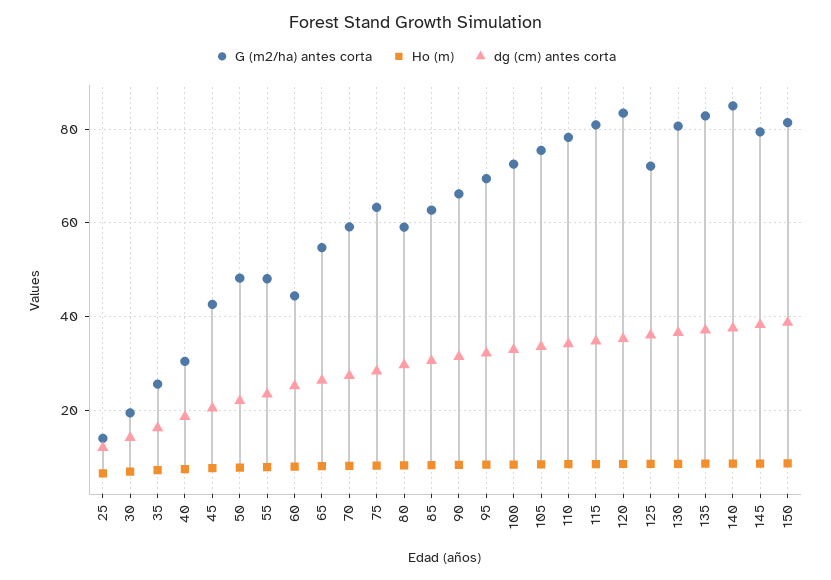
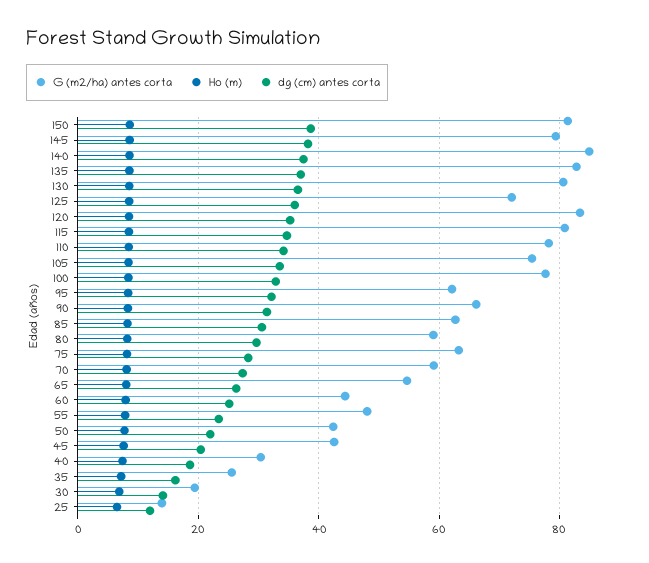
G (m2/ha) antes corta, 50: 48 -> 42
G (m2/ha) antes corta, 95: 70 -> 62
G (m2/ha) antes corta, 100: 72 -> 78

